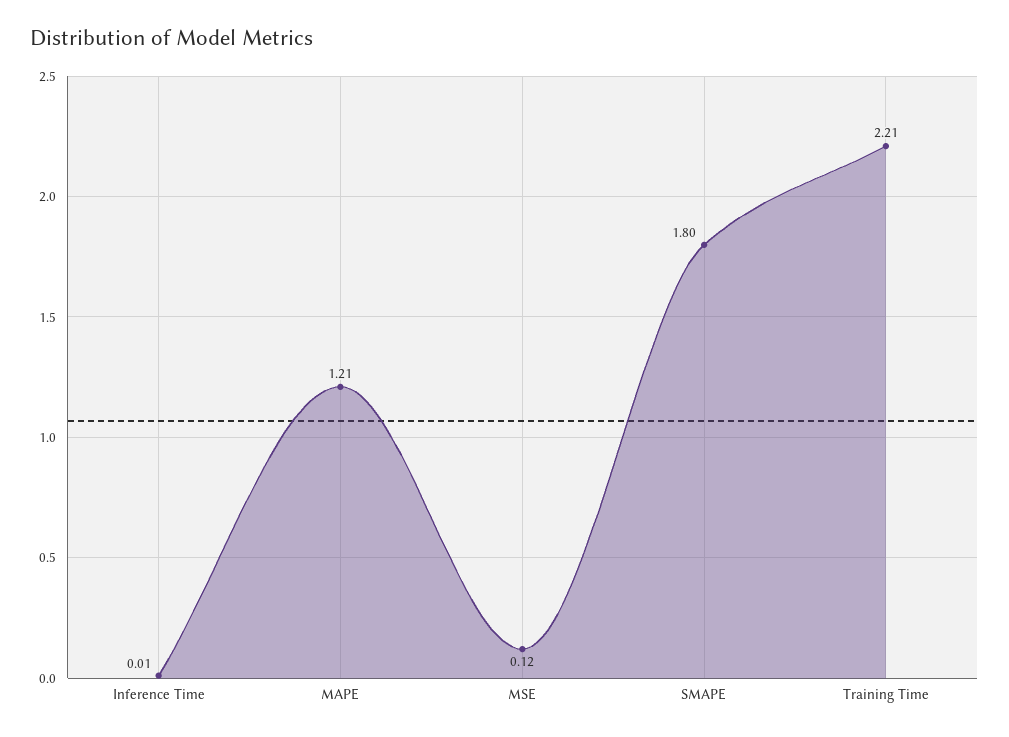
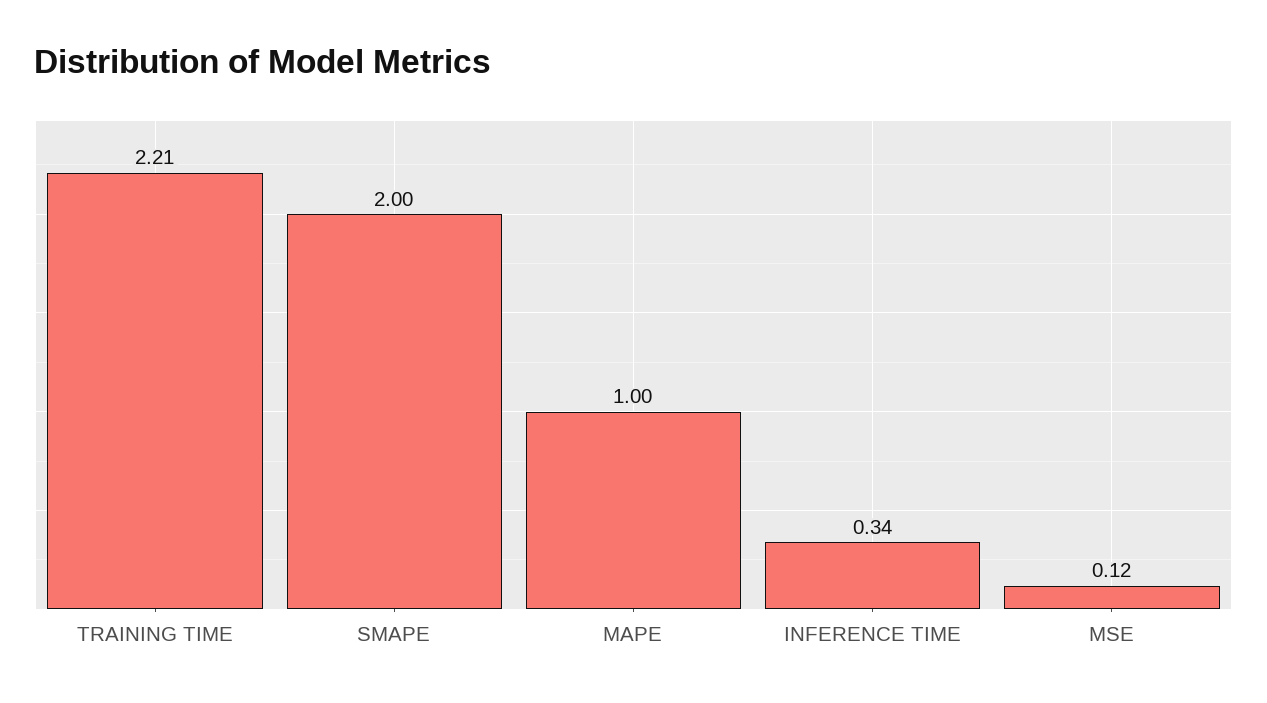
Inference Time: 0.01 -> 0.34
MAPE: 1.21 -> 1
SMAPE: 1.8 -> 2

